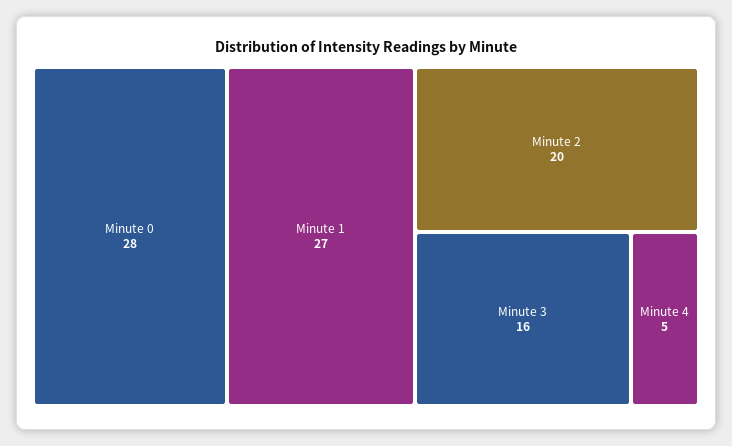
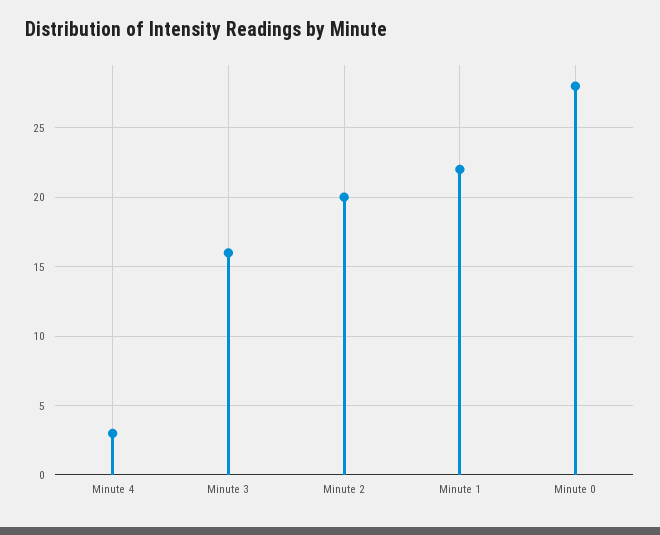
Minute 1: 27 -> 22
Minute 4: 5 -> 3

